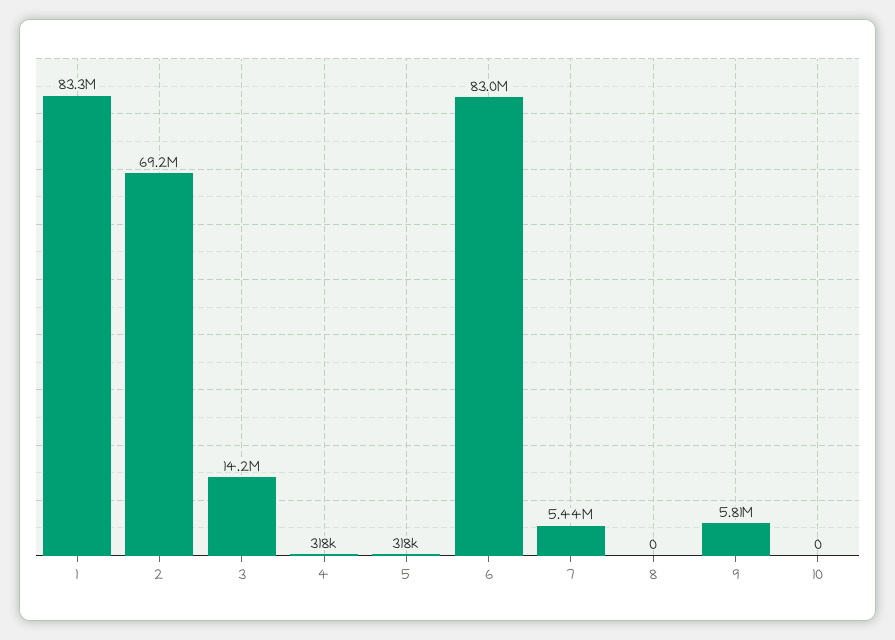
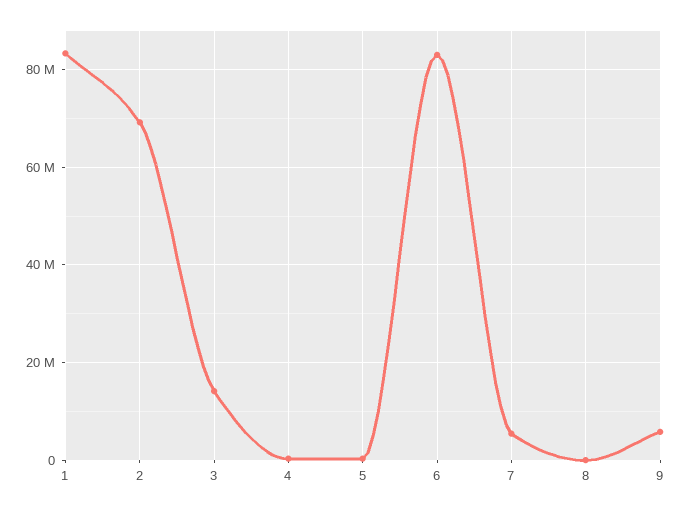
10: 0 -> none

